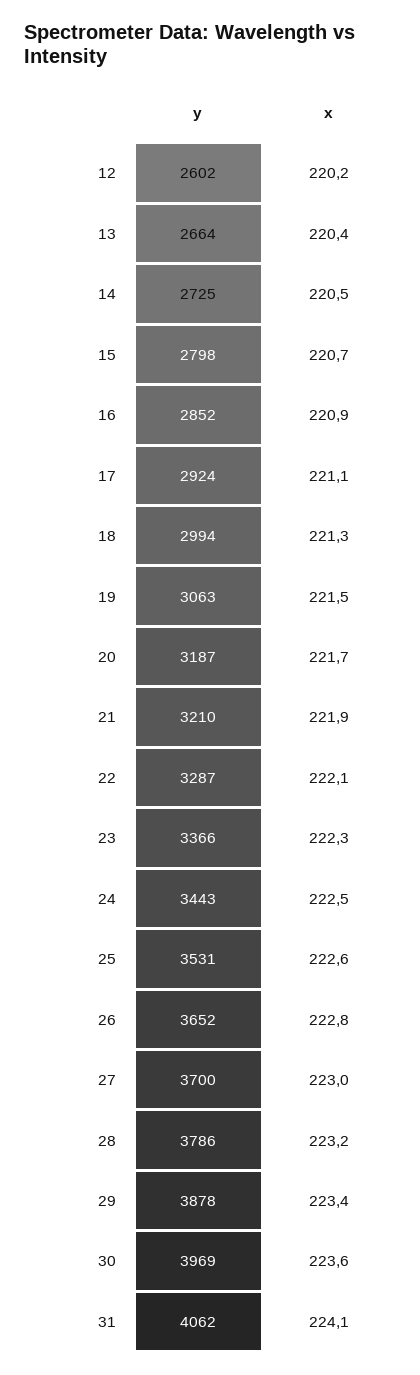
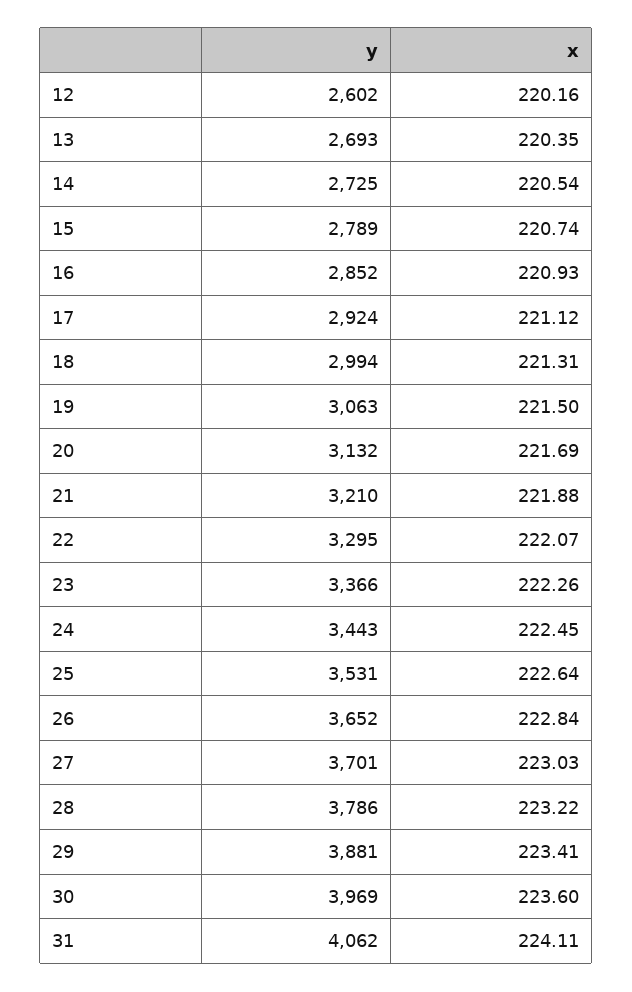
y, 13: 2664 -> 2693
y, 15: 2798 -> 2789
y, 20: 3187 -> 3132
y, 22: 3287 -> 3295
y, 27: 3700 -> 3701
y, 29: 3878 -> 3881

